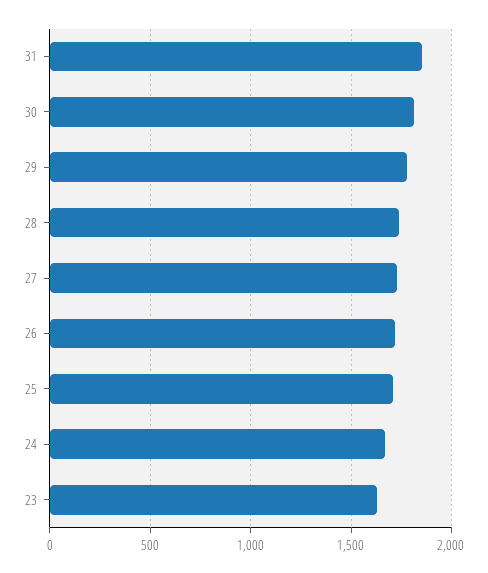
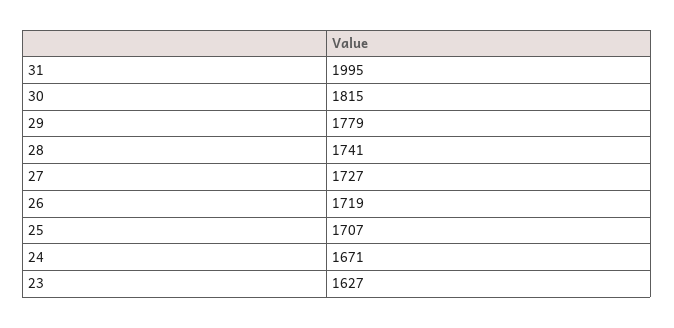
31: 1850 -> 1995

